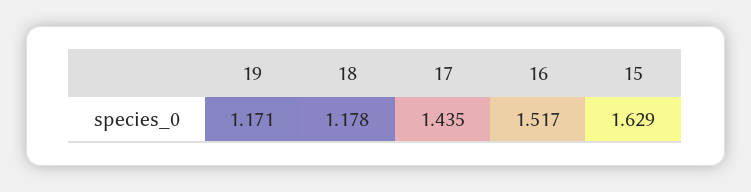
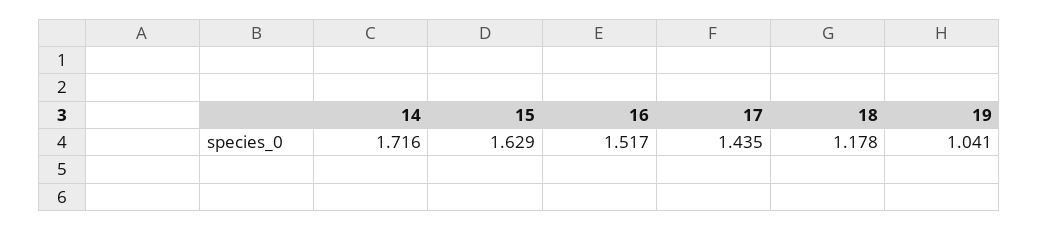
19: 1.171 -> 1.041
14: none -> 1.716

